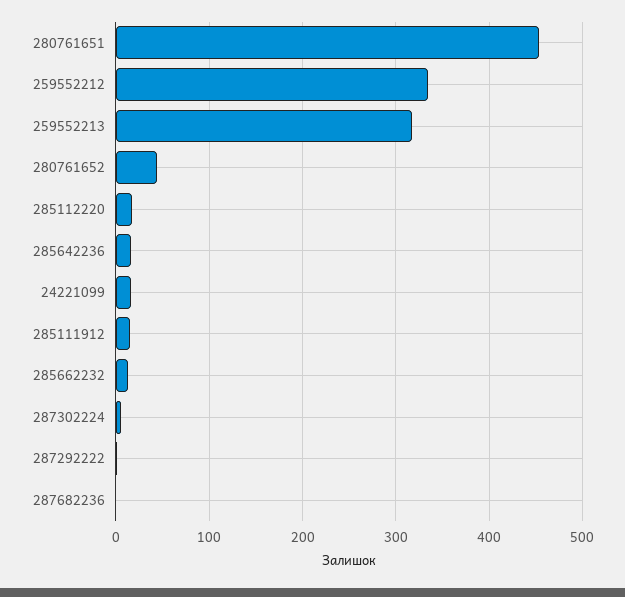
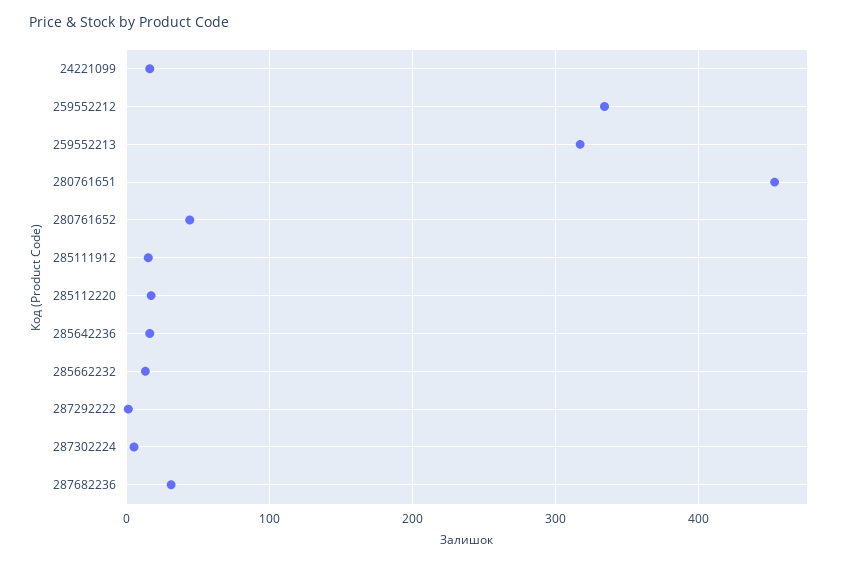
287682236: 0 -> 30

